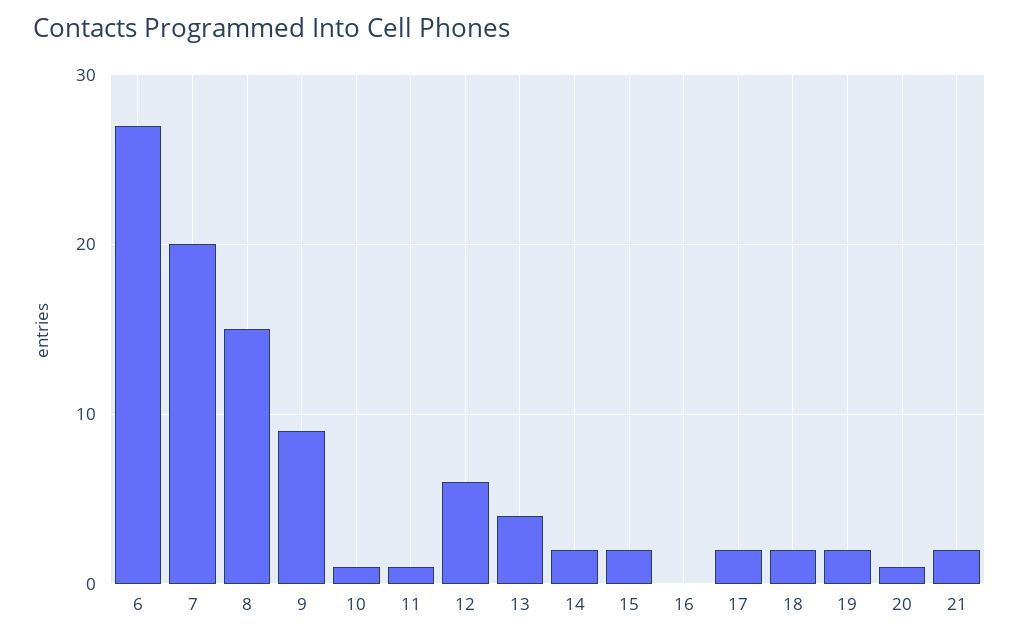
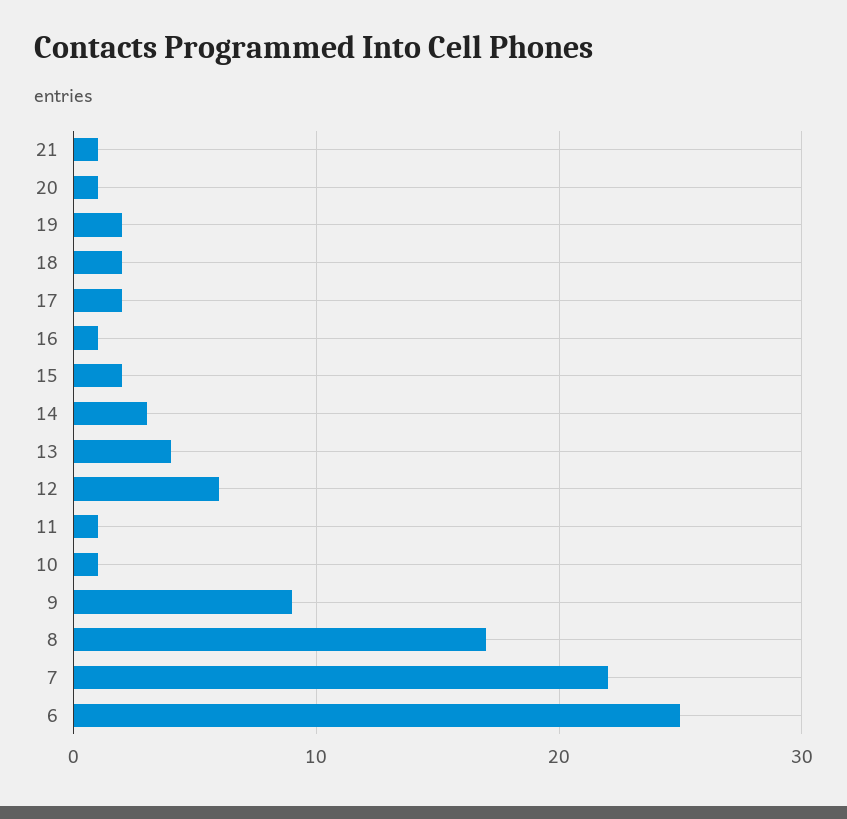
6: 27 -> 25
7: 20 -> 22
8: 15 -> 17
14: 2 -> 3
16: 0 -> 1
21: 2 -> 1

